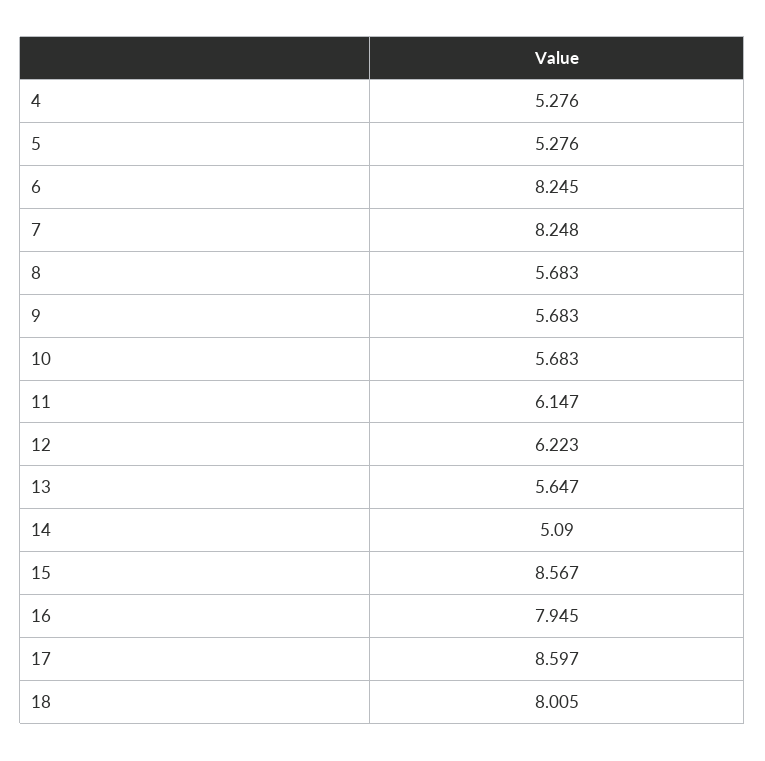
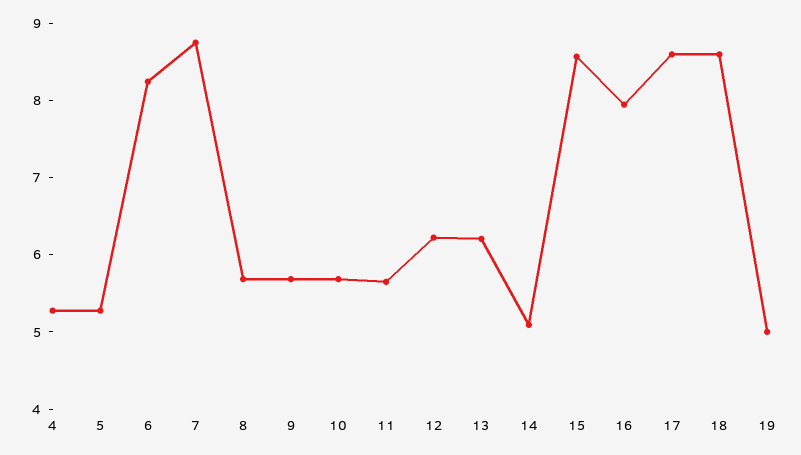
7: 8.248 -> 8.8
11: 6.147 -> 5.6
13: 5.647 -> 6.2
18: 8.005 -> 8.6
19: none -> 5

